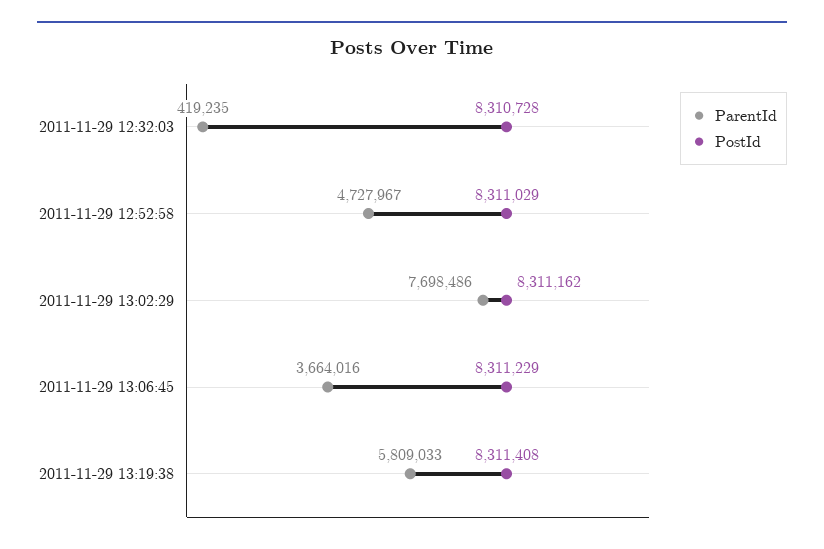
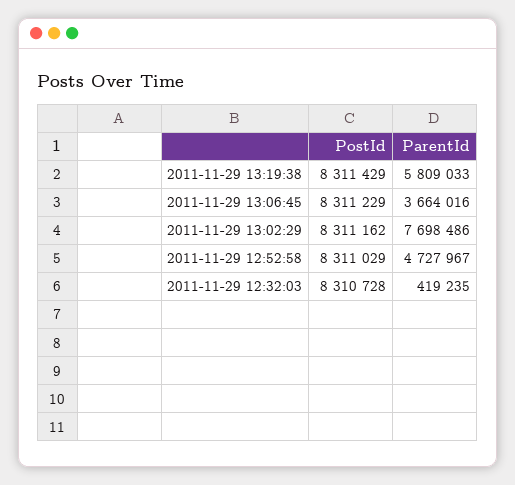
PostId, 2011-11-29 13:19:38: 8311408 -> 8311429

